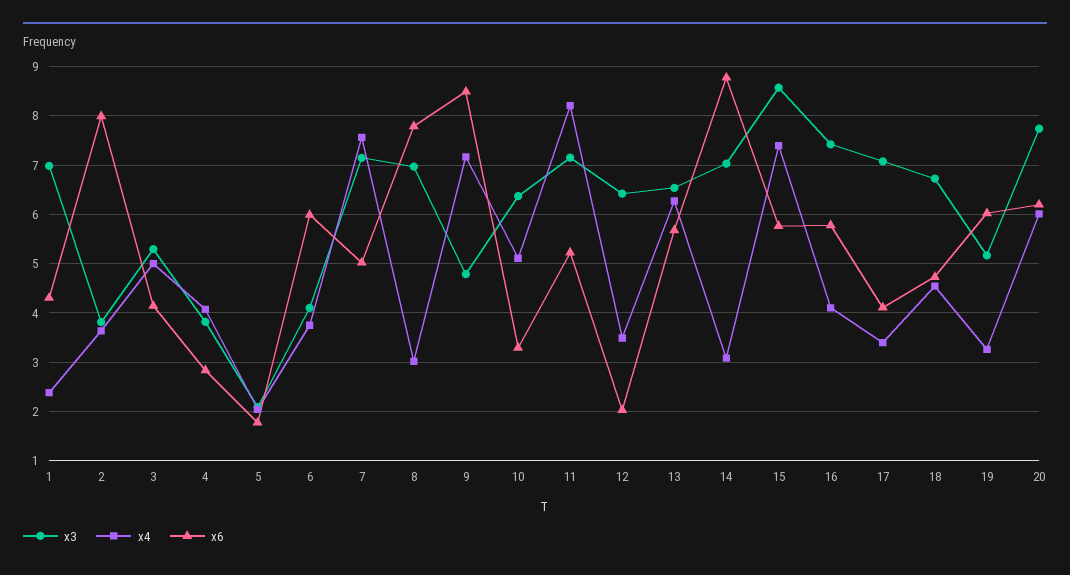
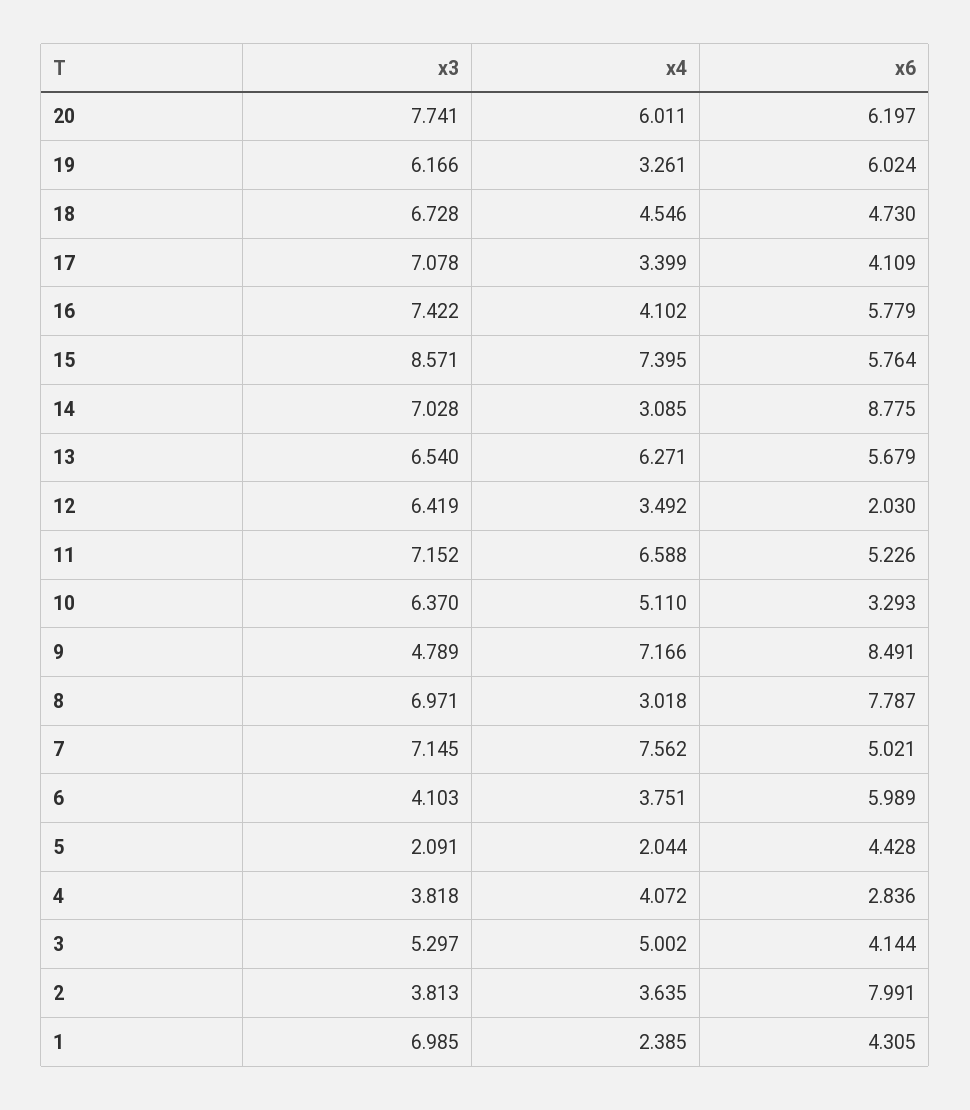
x6, 5: 1.8 -> 4.428
x4, 11: 8.2 -> 6.588
x3, 19: 5.2 -> 6.166

